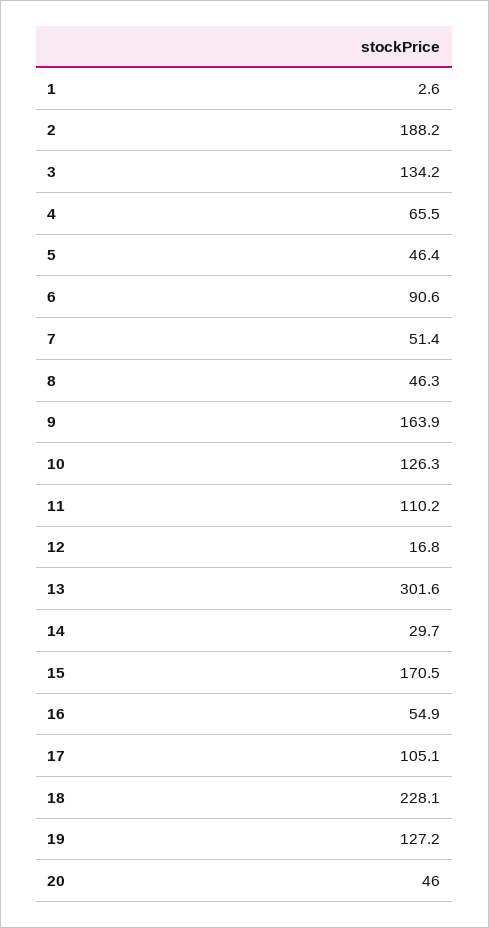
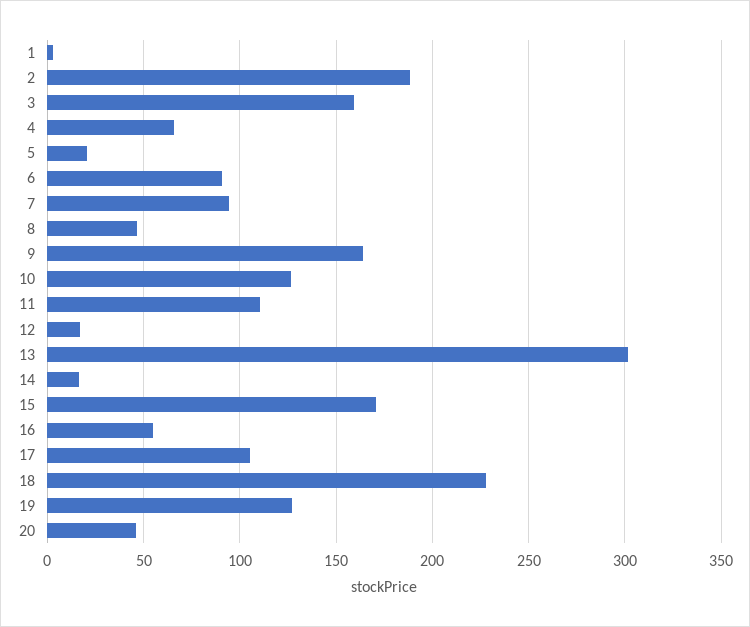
3: 134.2 -> 160
5: 46.4 -> 20
7: 51.4 -> 95
14: 29.7 -> 15

